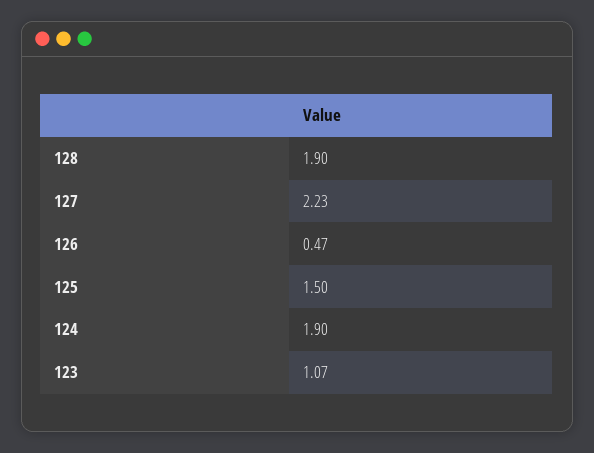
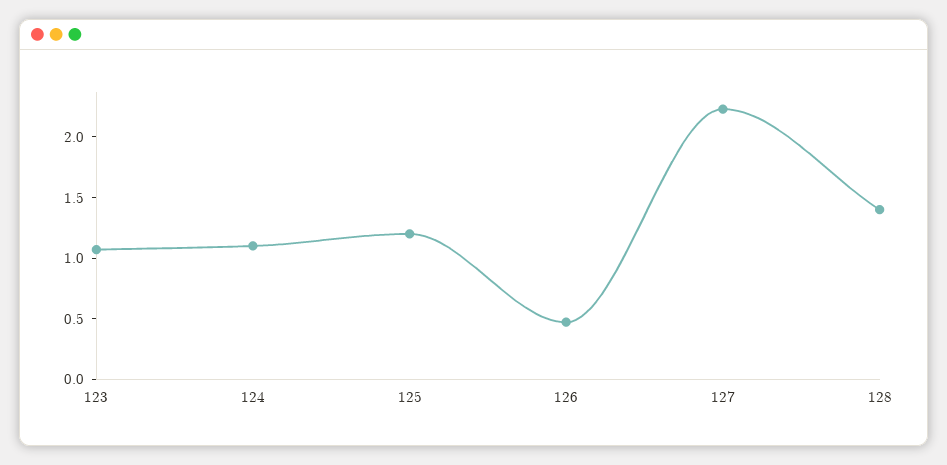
128: 1.9 -> 1.4
125: 1.5 -> 1.2
124: 1.9 -> 1.1

